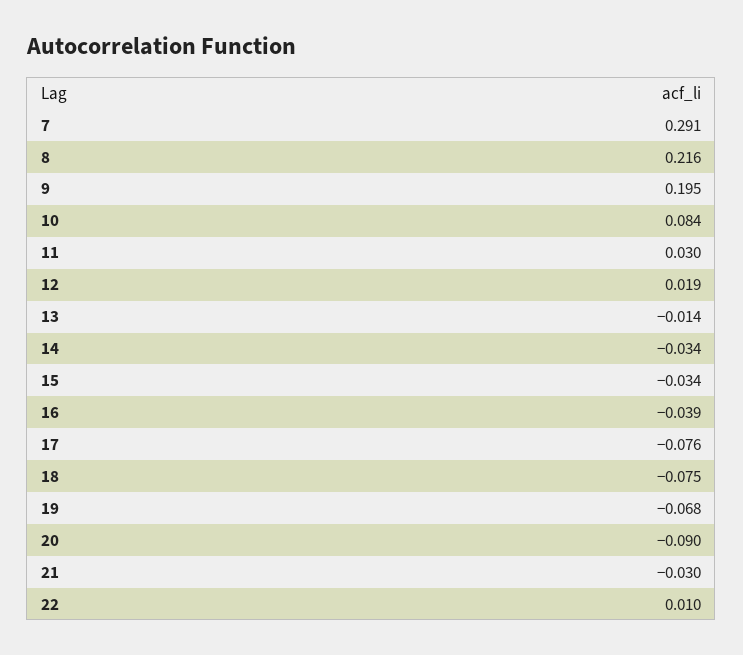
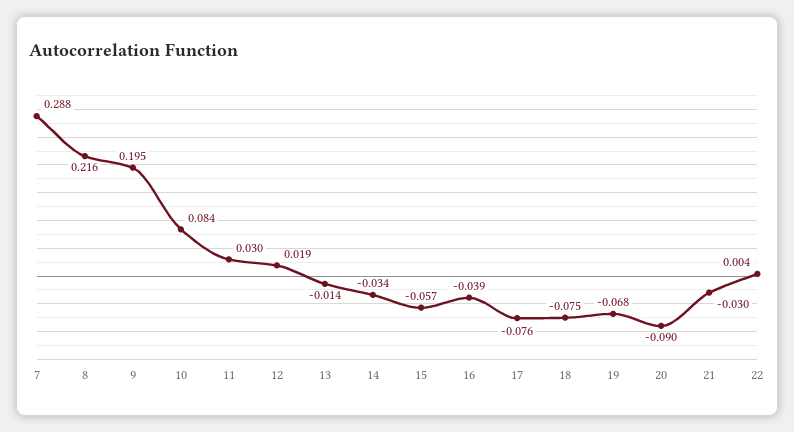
7: 0.291 -> 0.288
15: -0.034 -> -0.057
22: 0.01 -> 0.004

